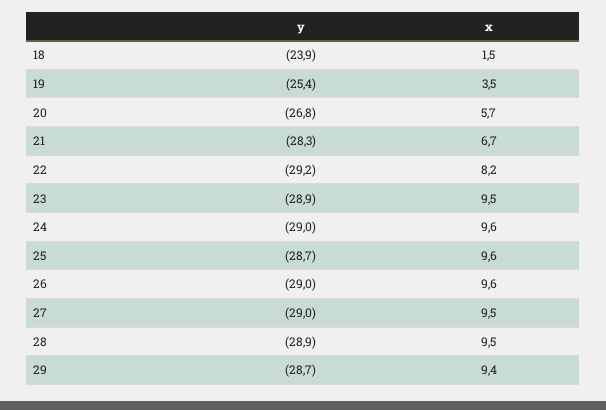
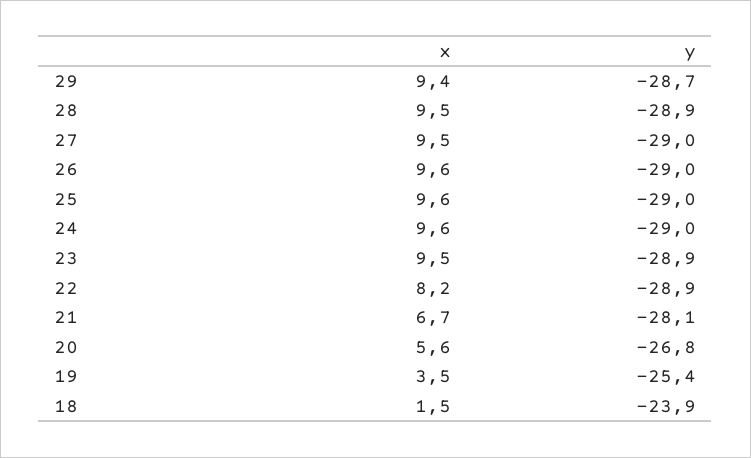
x, 20: 5.7 -> 5.6
y, 21: -28.3 -> -28.1
y, 22: -29.2 -> -28.9
y, 25: -28.7 -> -29

